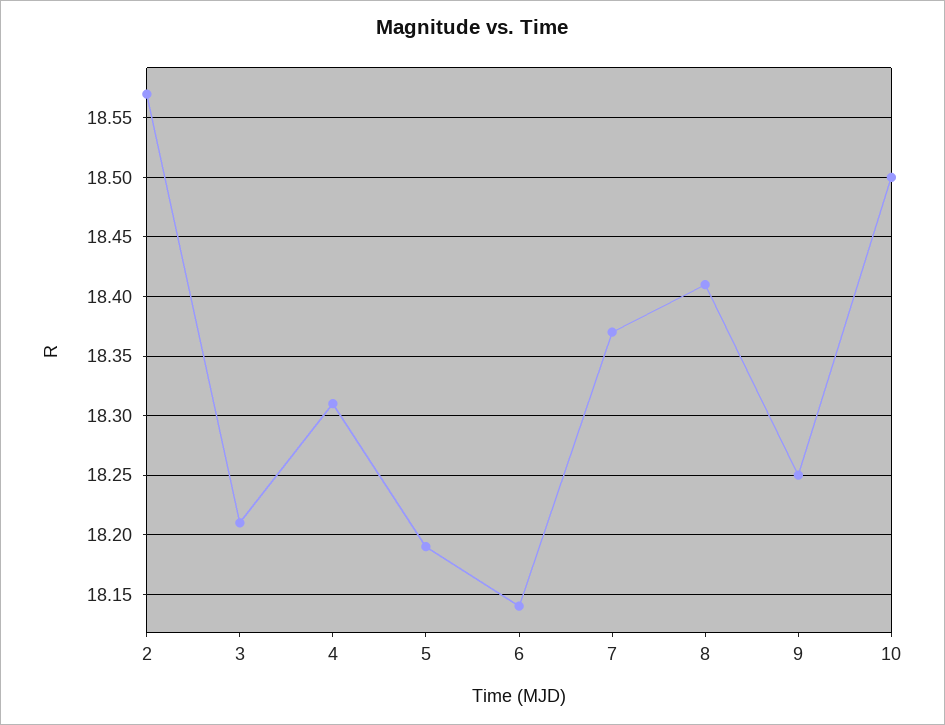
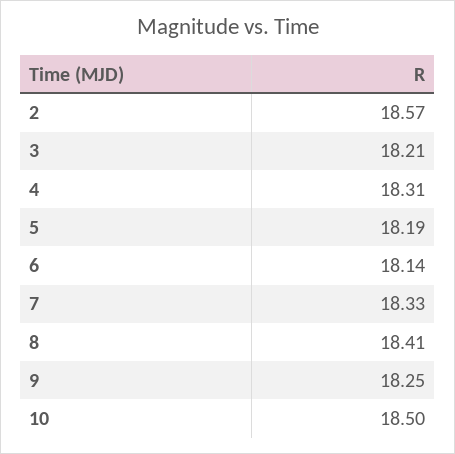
7: 18.37 -> 18.33

